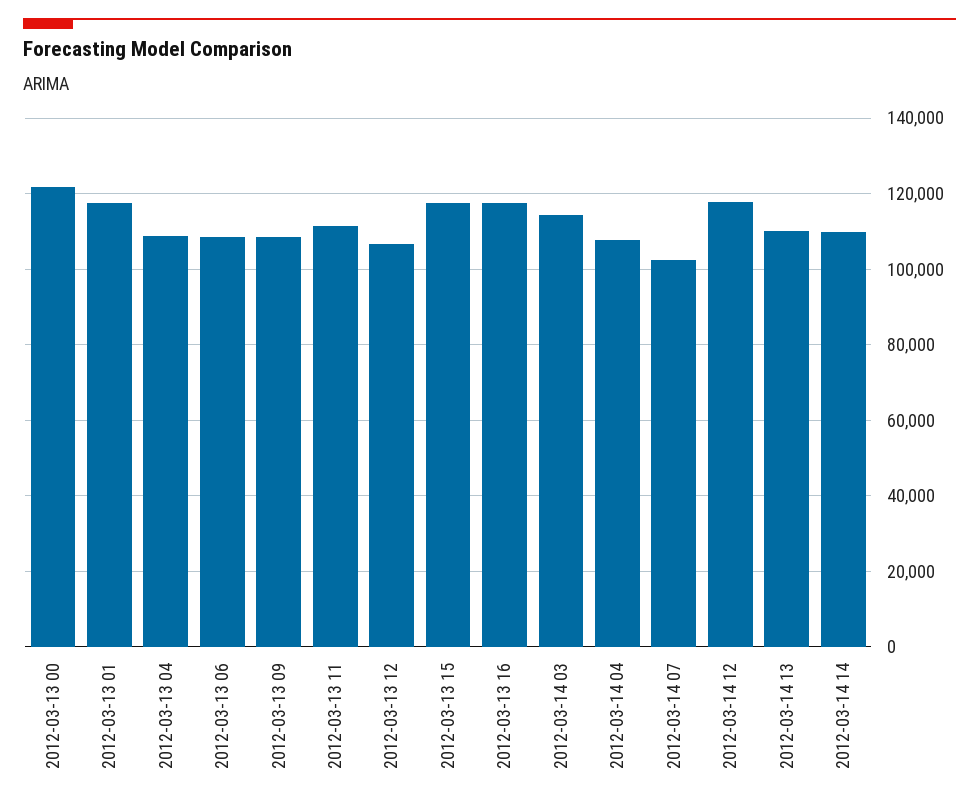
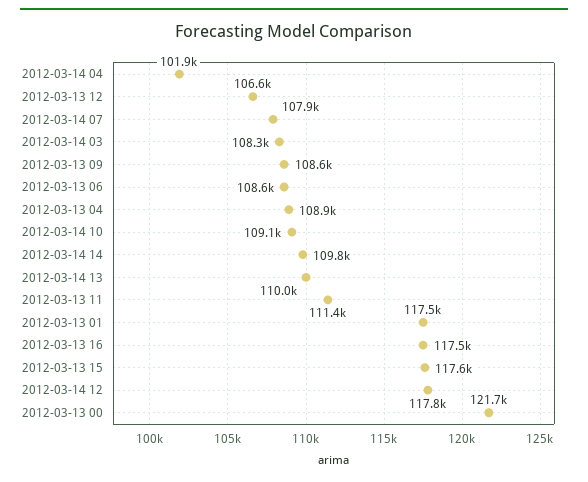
2012-03-14 03: 114000 -> 108300
2012-03-14 04: 108000 -> 101900
2012-03-14 07: 102000 -> 107900
2012-03-14 10: none -> 109100

